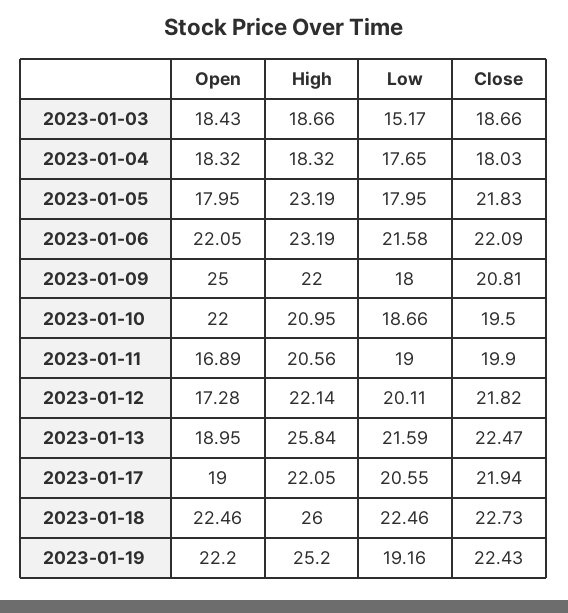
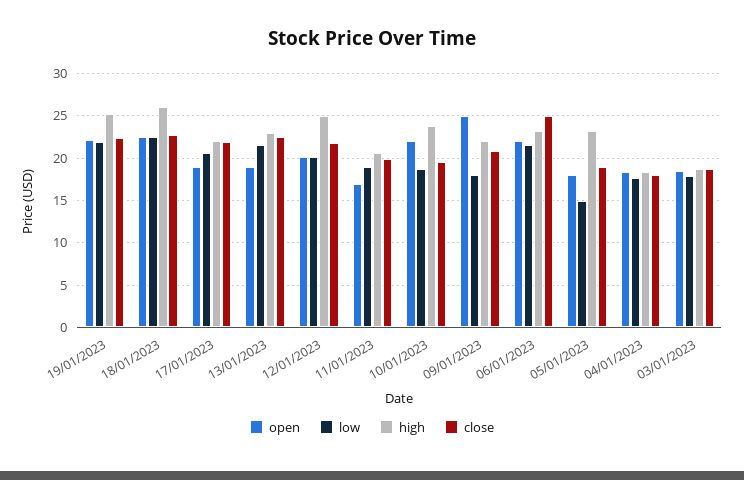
Low, 2023-01-03: 15.17 -> 18
Low, 2023-01-05: 17.95 -> 15
Close, 2023-01-05: 21.83 -> 19
Close, 2023-01-06: 22.09 -> 25
High, 2023-01-10: 20.95 -> 24
Open, 2023-01-12: 17.28 -> 20
High, 2023-01-12: 22.14 -> 25
High, 2023-01-13: 25.84 -> 23
Low, 2023-01-19: 19.16 -> 22

